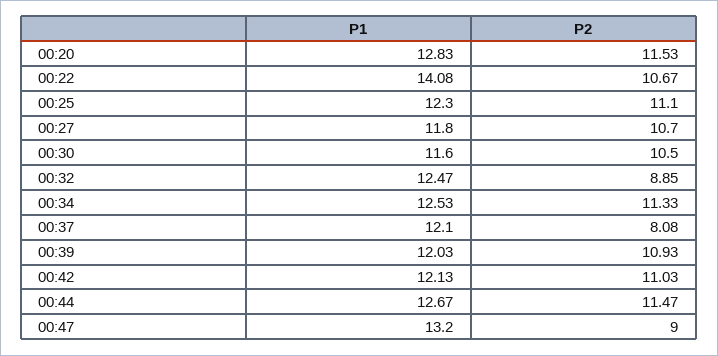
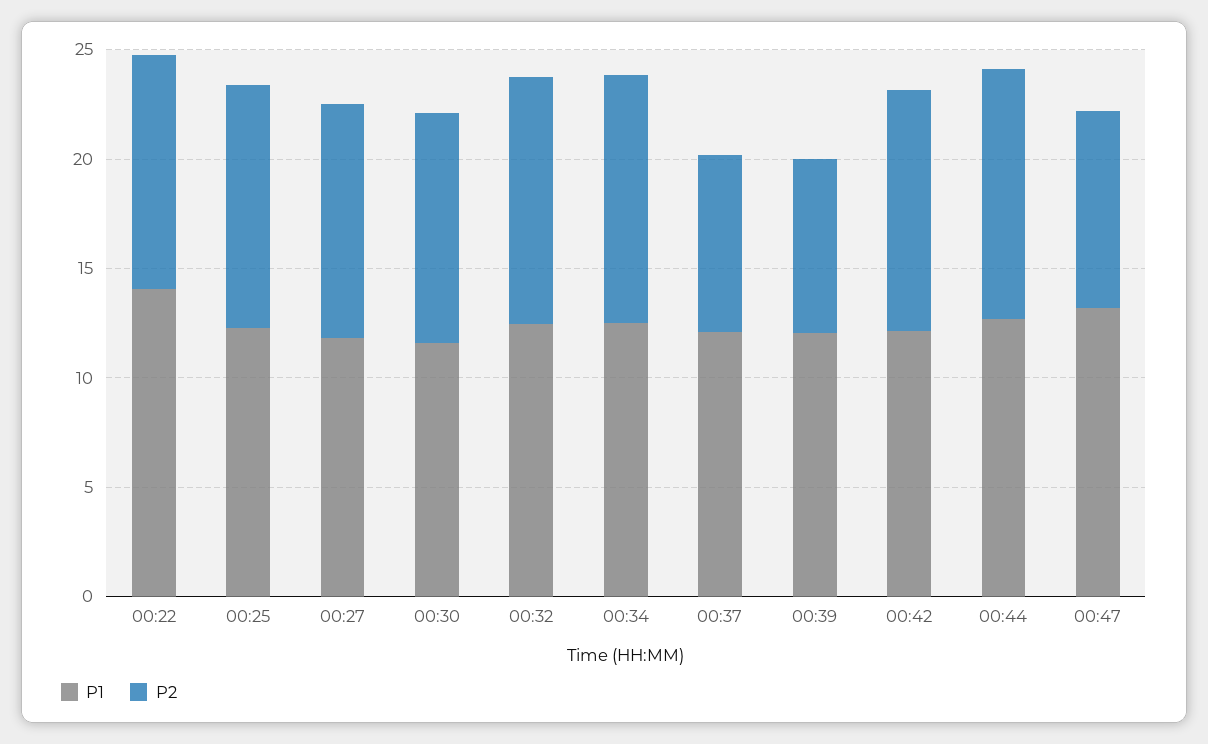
P1, 00:20: 12.83 -> none
P2, 00:20: 11.53 -> none
P2, 00:32: 8.85 -> 11
P2, 00:39: 10.93 -> 8

